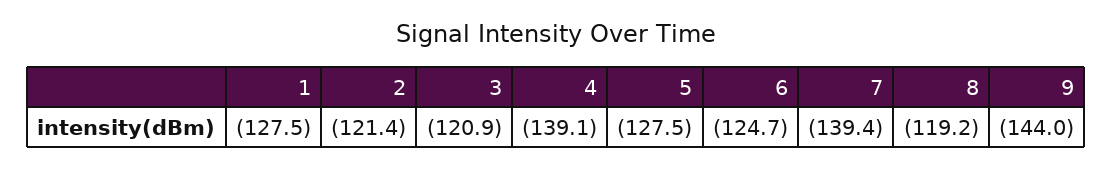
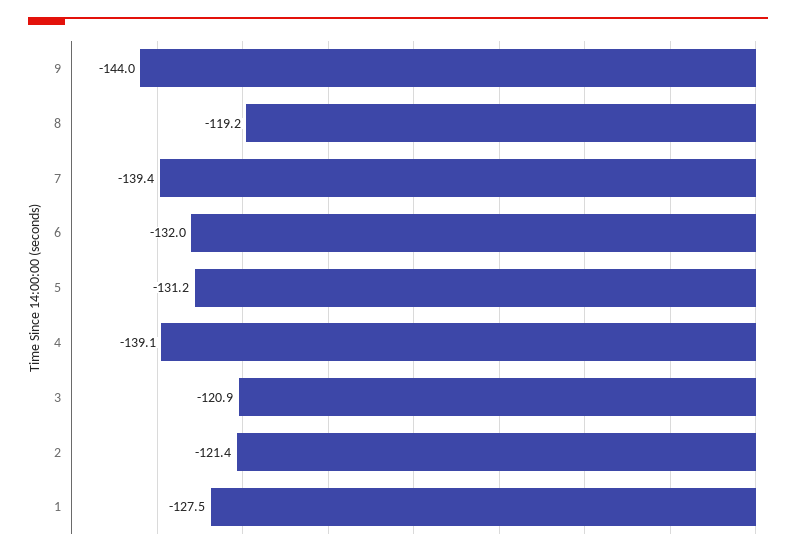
5: -127.5 -> -131.2
6: -124.7 -> -132

